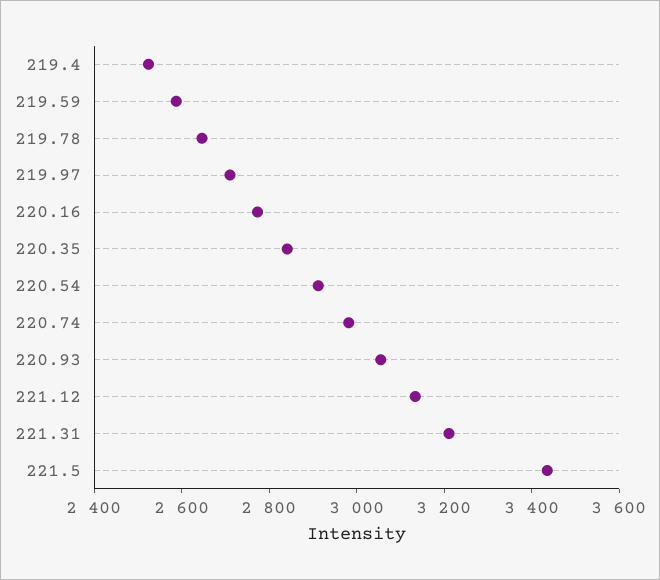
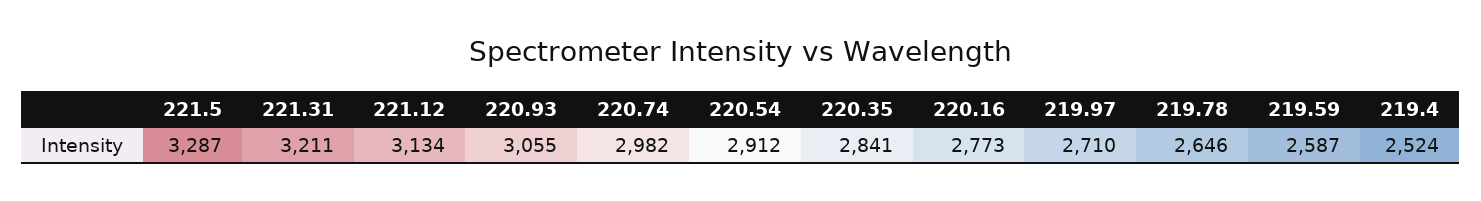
221.5: 3450 -> 3287

